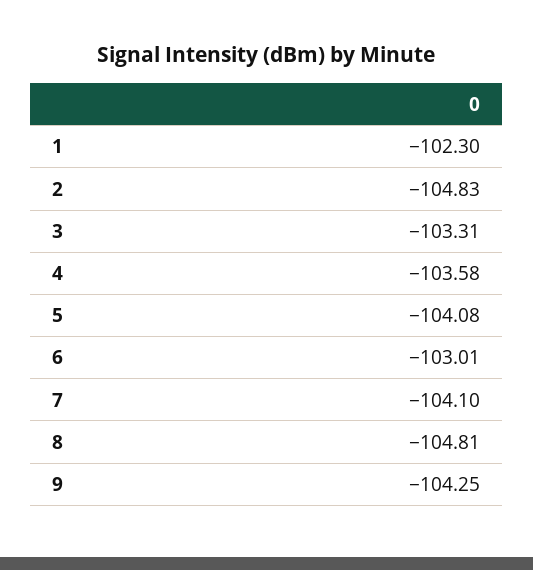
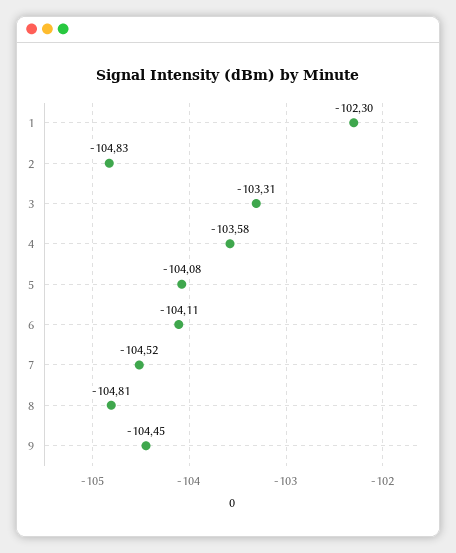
6: -103.01 -> -104.11
7: -104.1 -> -104.52
9: -104.25 -> -104.45

